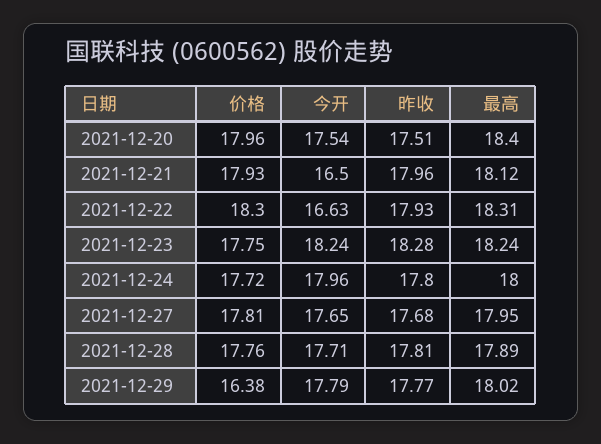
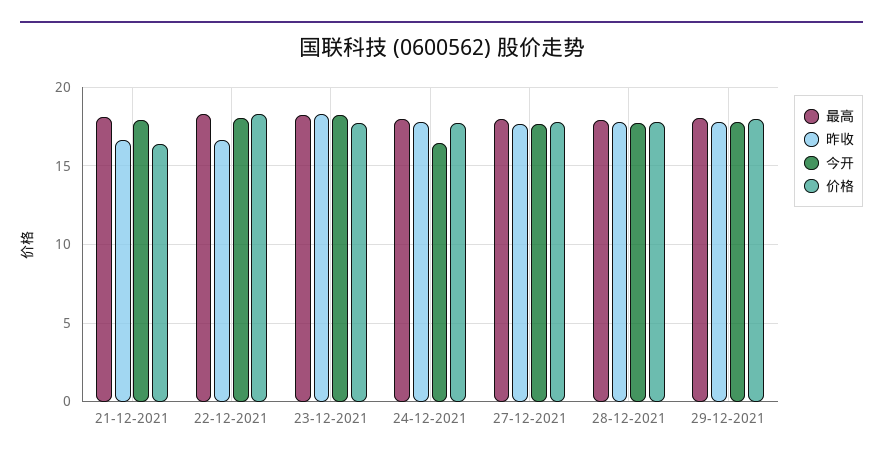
价格, 2021-12-20: 17.96 -> none
今开, 2021-12-20: 17.54 -> none
昨收, 2021-12-20: 17.51 -> none
最高, 2021-12-20: 18.4 -> none
价格, 2021-12-21: 17.93 -> 16.5
今开, 2021-12-21: 16.5 -> 18
昨收, 2021-12-21: 17.96 -> 16.5
今开, 2021-12-22: 16.63 -> 18
昨收, 2021-12-22: 17.93 -> 16.5
今开, 2021-12-24: 17.96 -> 16.5
价格, 2021-12-29: 16.38 -> 18

